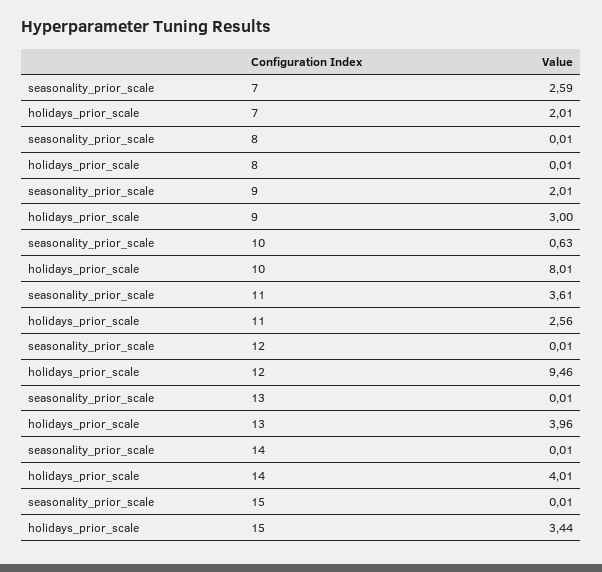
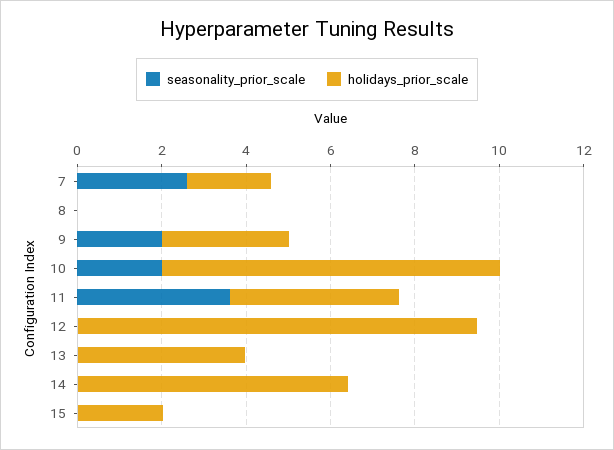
seasonality_prior_scale, 10: 0.63 -> 2
holidays_prior_scale, 11: 2.56 -> 4
holidays_prior_scale, 14: 4.01 -> 6.5
holidays_prior_scale, 15: 3.44 -> 2

